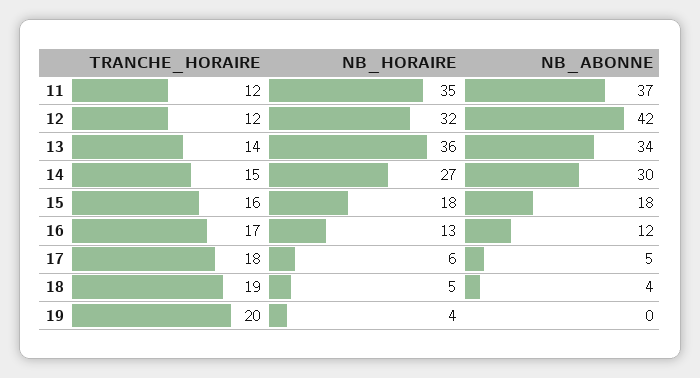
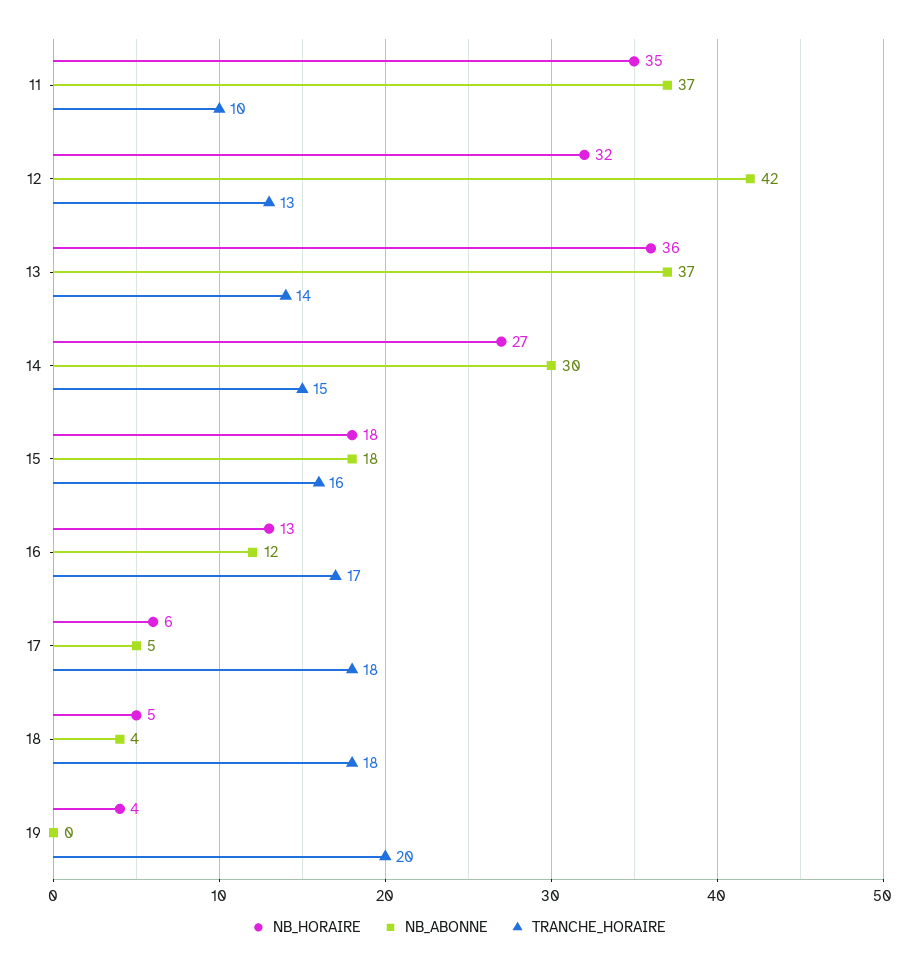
TRANCHE_HORAIRE, 11: 12 -> 10
TRANCHE_HORAIRE, 12: 12 -> 13
NB_ABONNE, 13: 34 -> 37
TRANCHE_HORAIRE, 18: 19 -> 18

